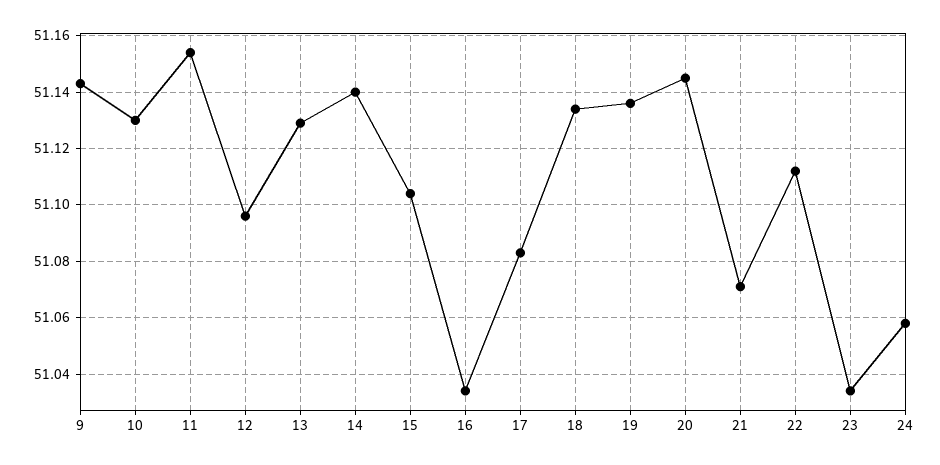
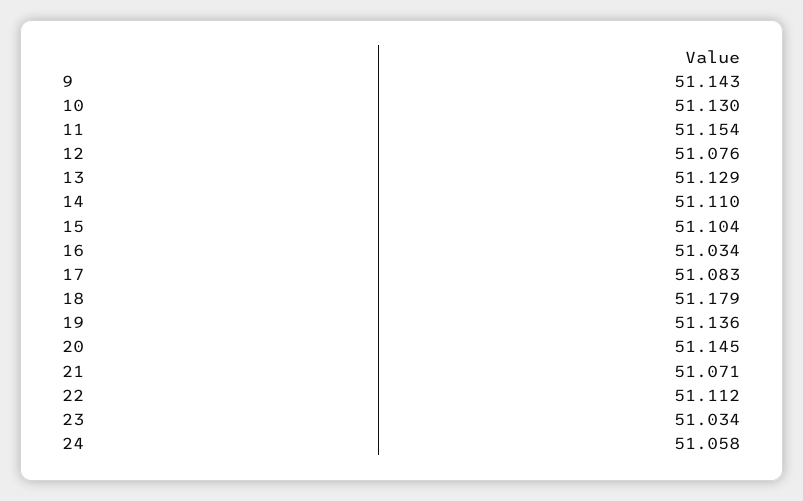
12: 51.095 -> 51.076
14: 51.14 -> 51.11
18: 51.135 -> 51.179

